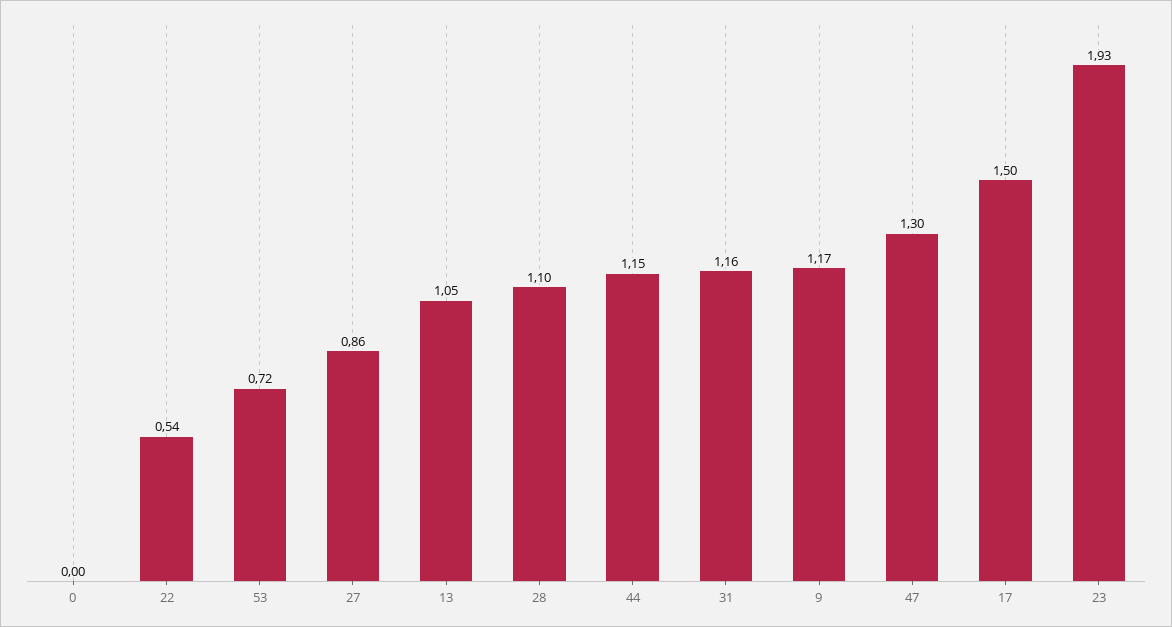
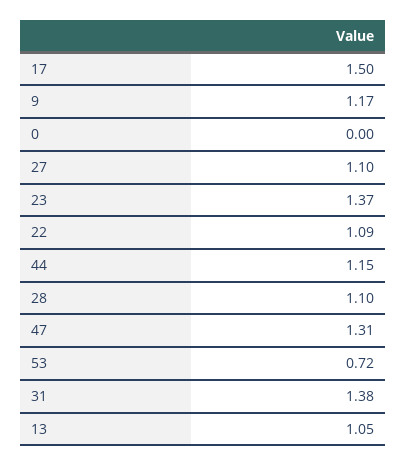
22: 0.54 -> 1.09
27: 0.86 -> 1.1
31: 1.16 -> 1.38
47: 1.3 -> 1.31
23: 1.93 -> 1.37

